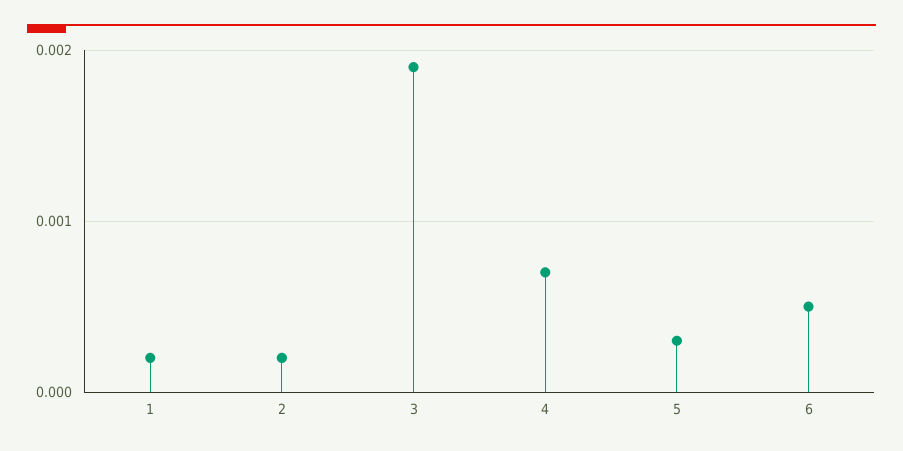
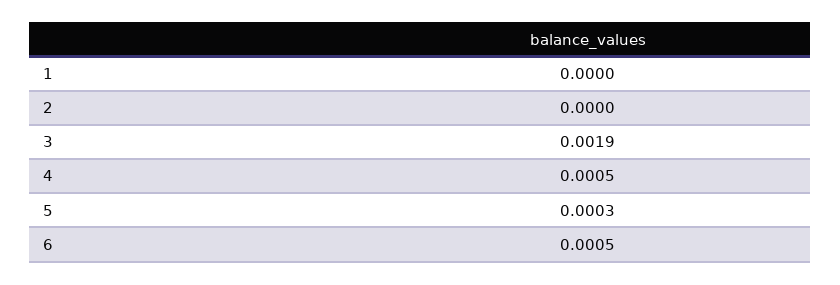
1: 0.0002 -> 0
2: 0.0002 -> 0
4: 0.0007 -> 0.0005

